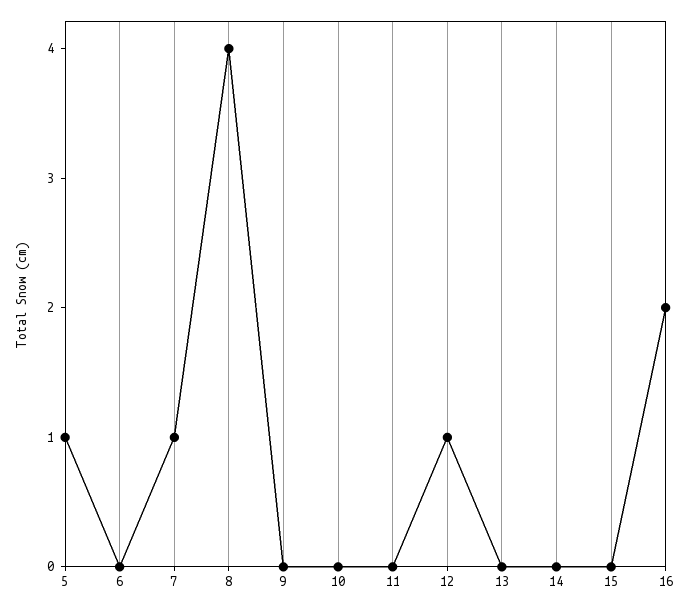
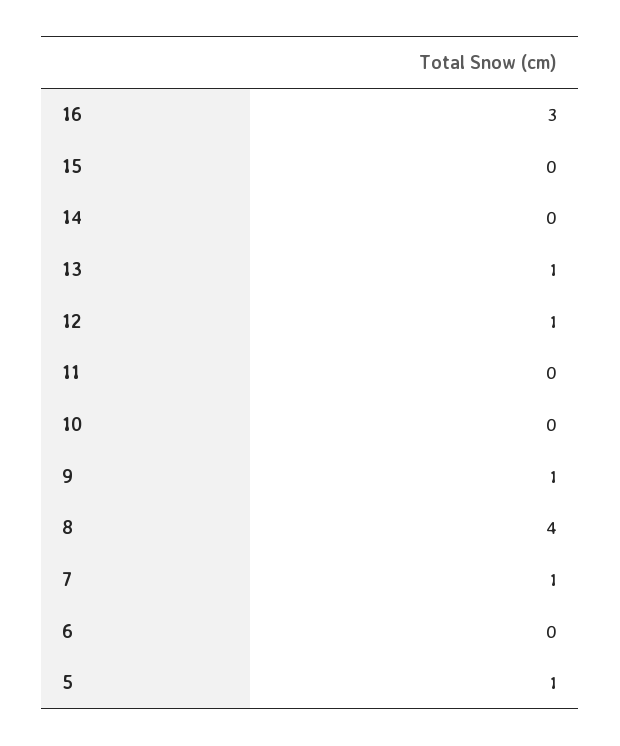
9: 0 -> 1
13: 0 -> 1
16: 2 -> 3

